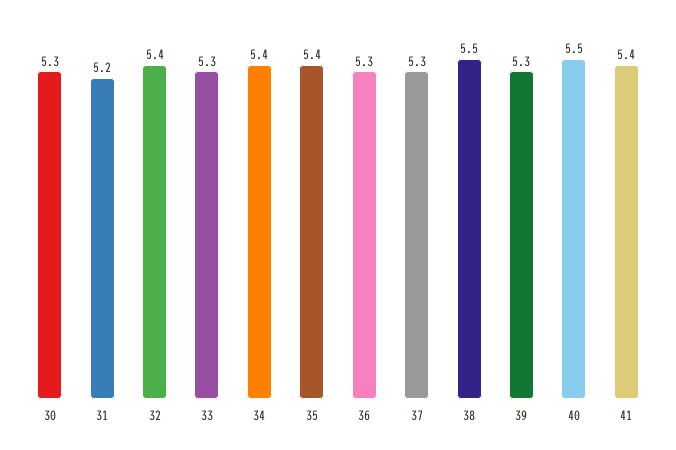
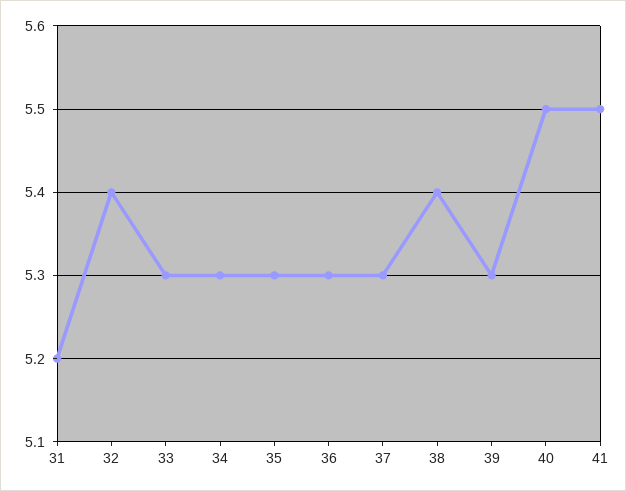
30: 5.3 -> none
34: 5.4 -> 5.3
35: 5.4 -> 5.3
38: 5.5 -> 5.4
41: 5.4 -> 5.5

